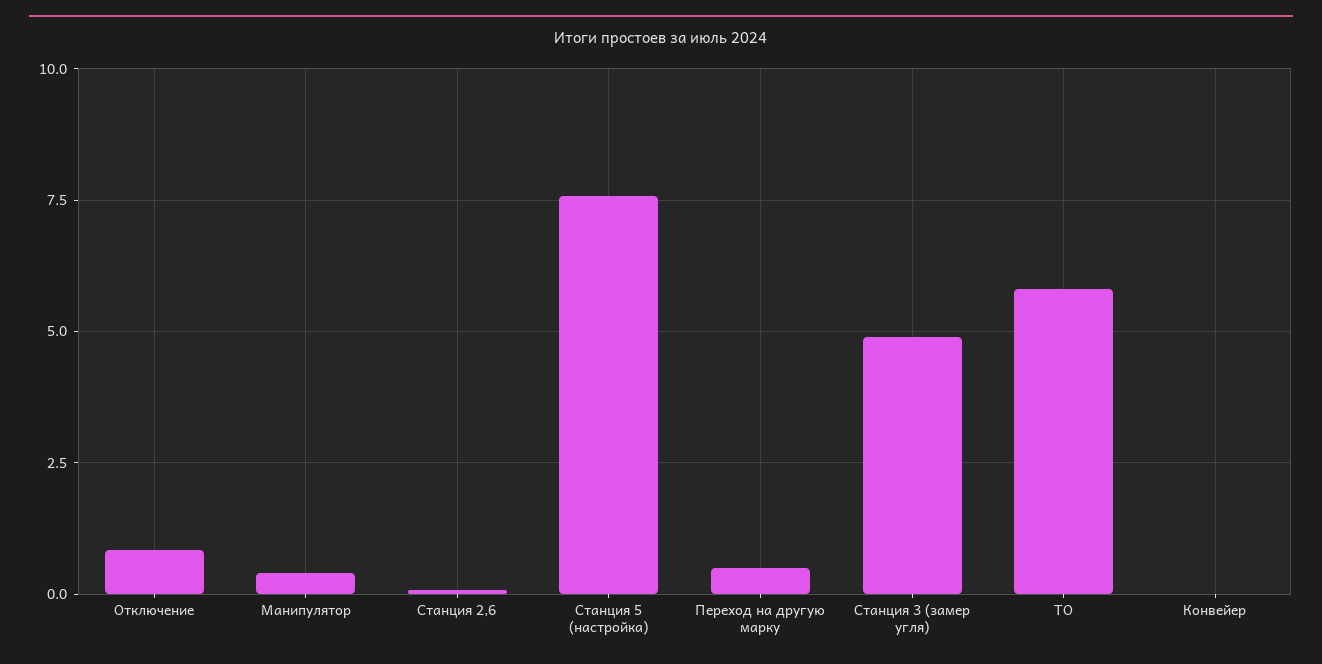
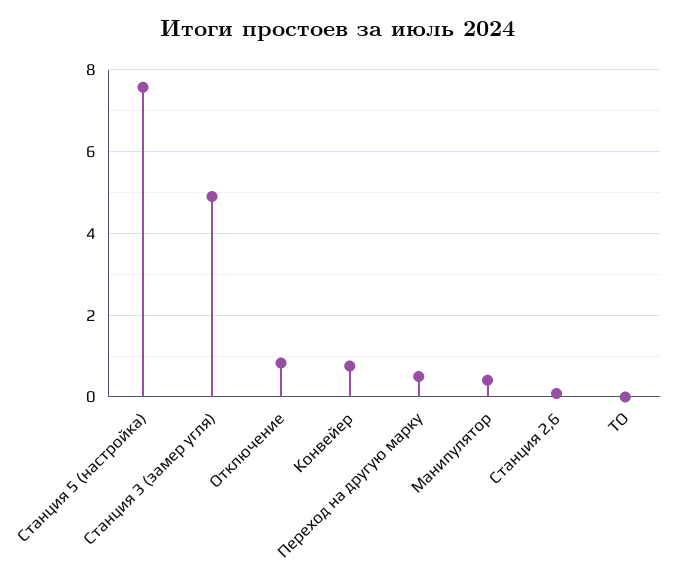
ТО: 5.75 -> 0
Конвейер: 0 -> 0.8

